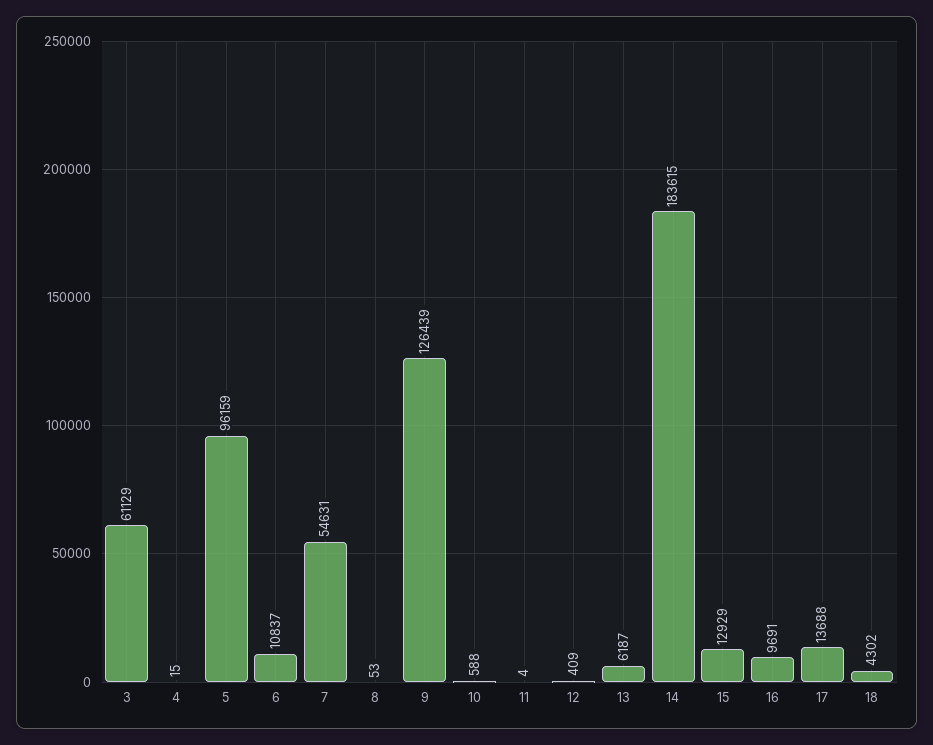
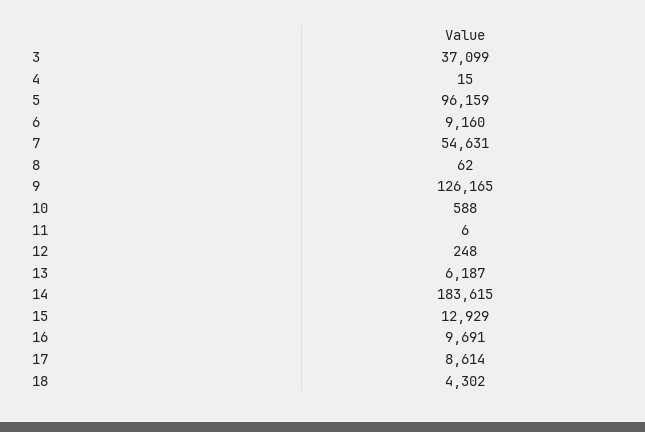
3: 61129 -> 37099
6: 10837 -> 9160
8: 53 -> 62
9: 126439 -> 126165
11: 4 -> 6
12: 409 -> 248
17: 13688 -> 8614

